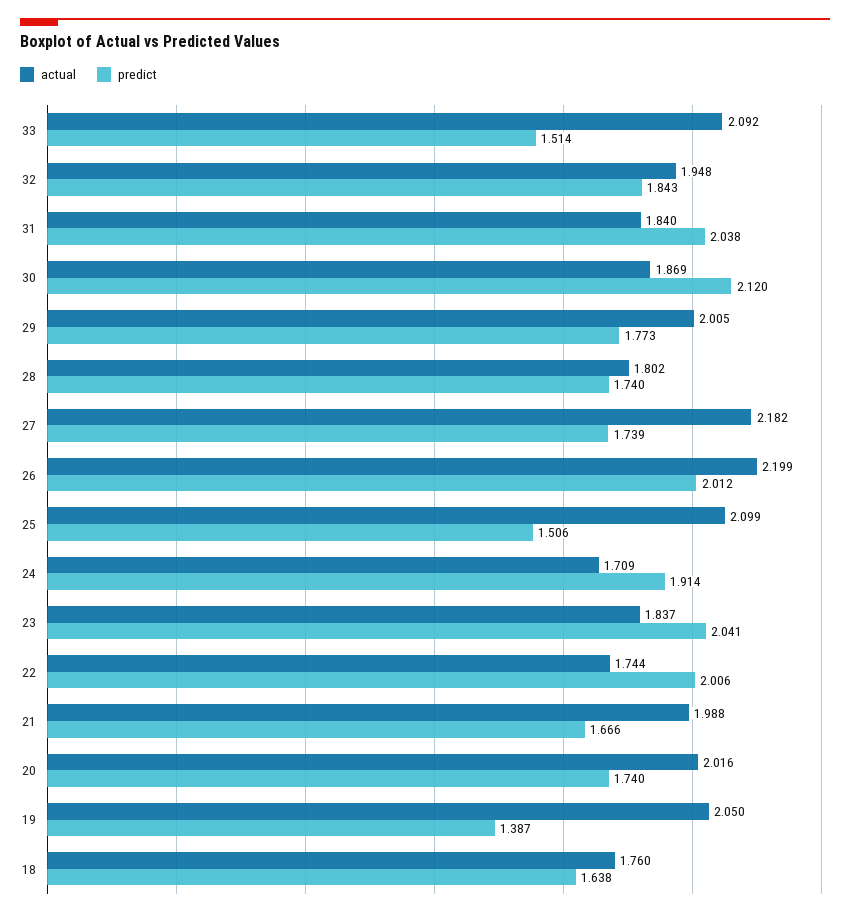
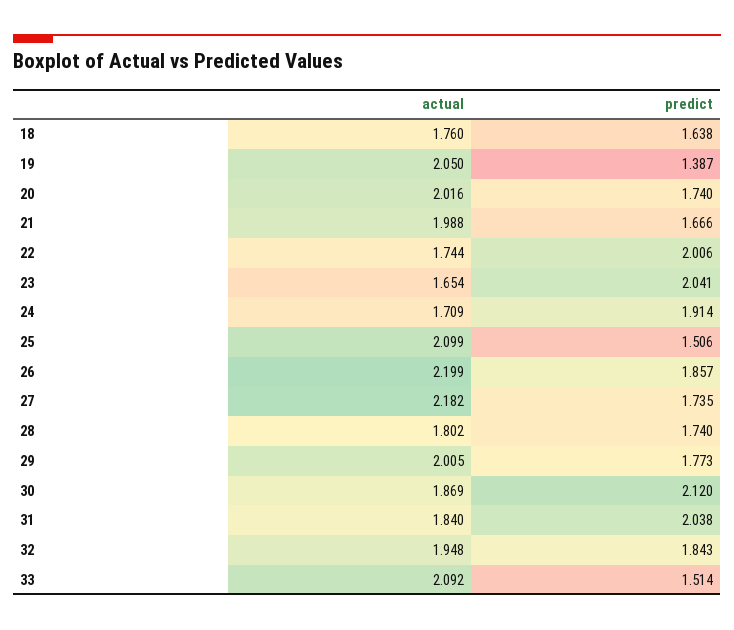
predict, 27: 1.739 -> 1.735
predict, 26: 2.012 -> 1.857
actual, 23: 1.837 -> 1.654

